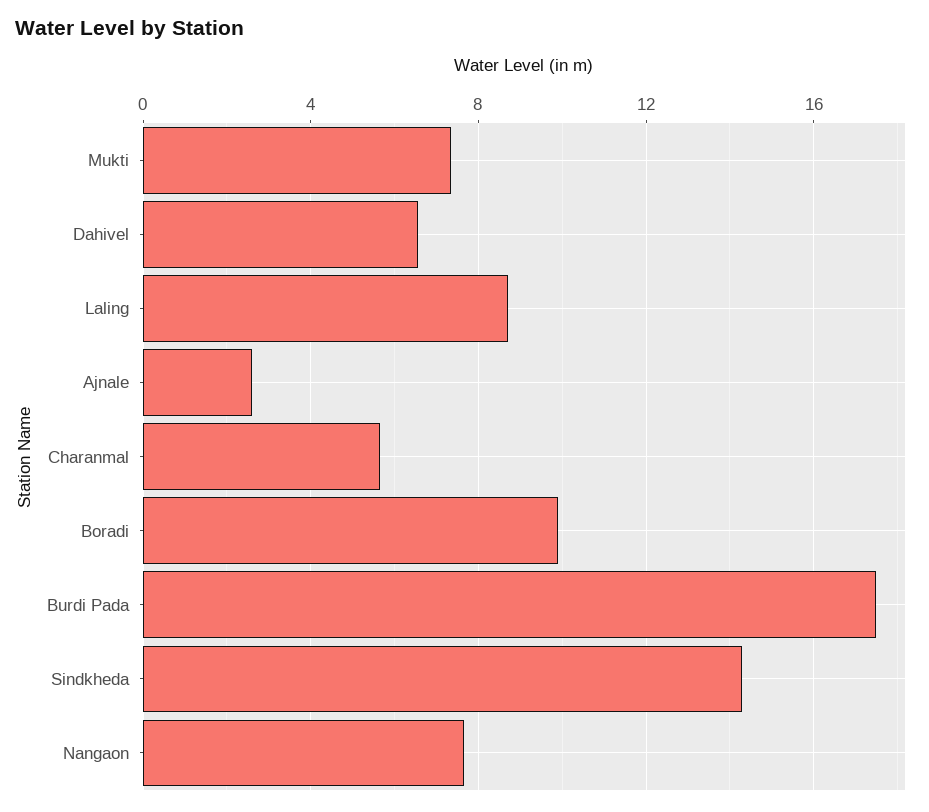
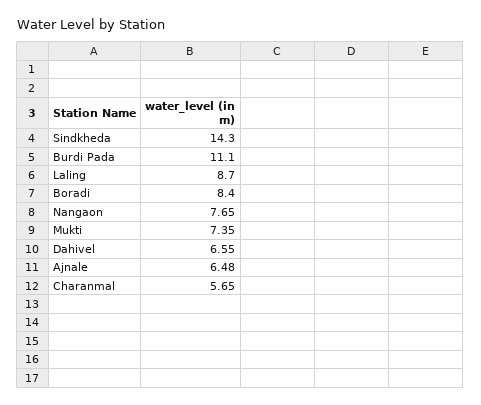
Ajnale: 2.5 -> 6.48
Boradi: 10 -> 8.4
Burdi Pada: 17.5 -> 11.1

